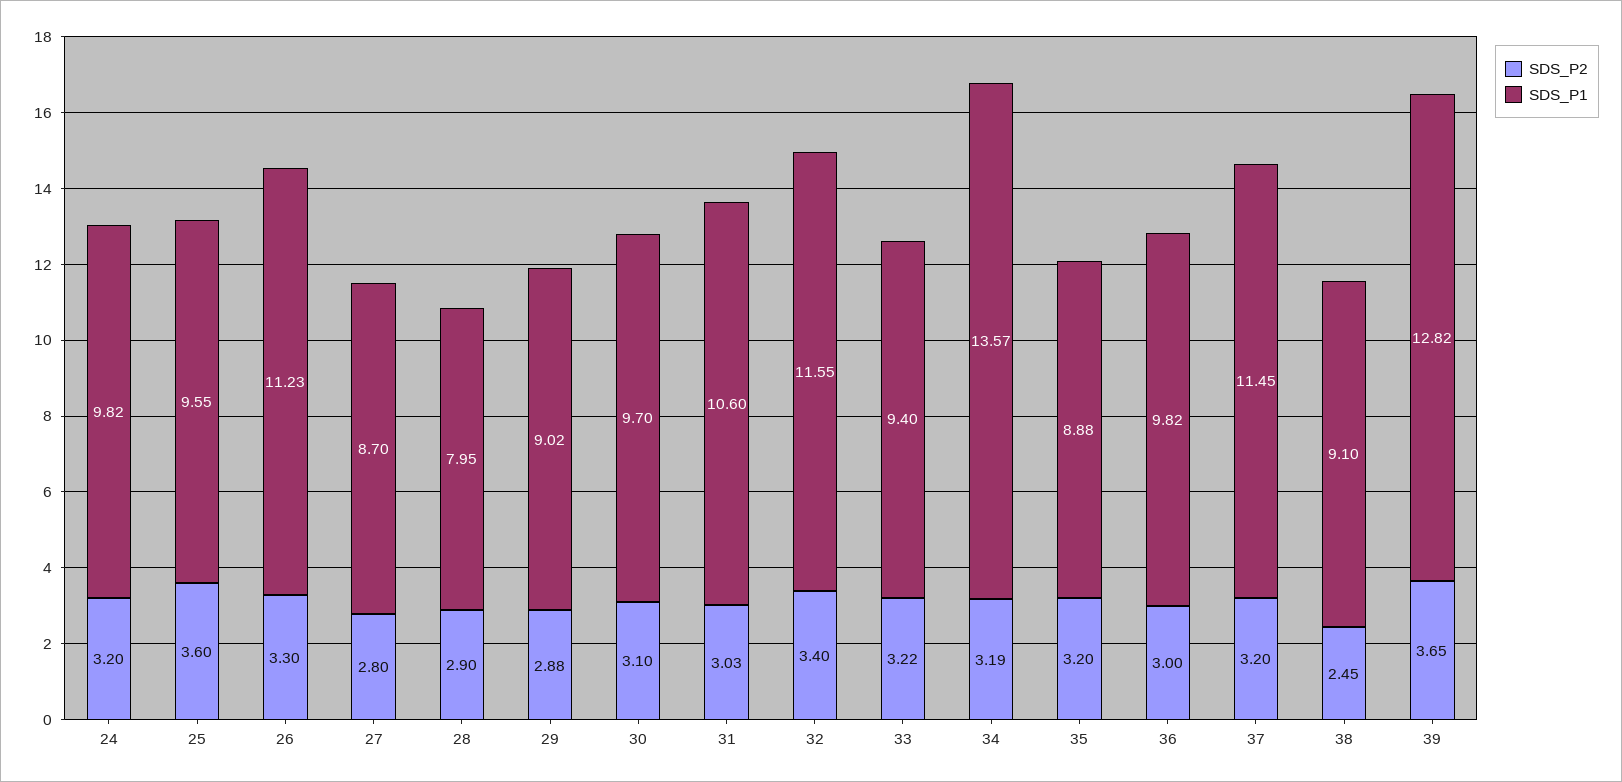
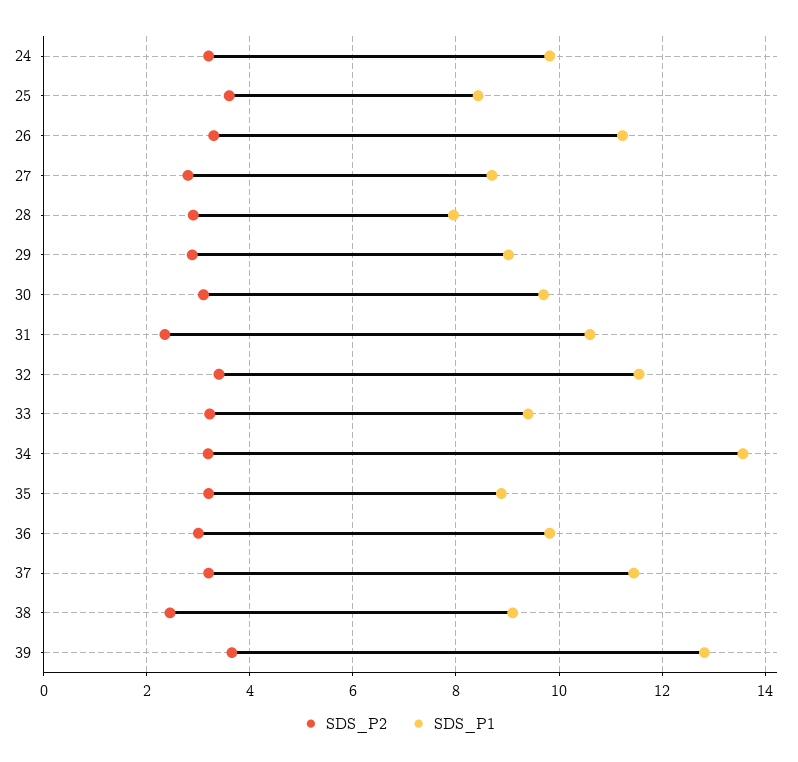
SDS_P1, 25: 9.55 -> 8.4
SDS_P2, 31: 3.03 -> 2.4

